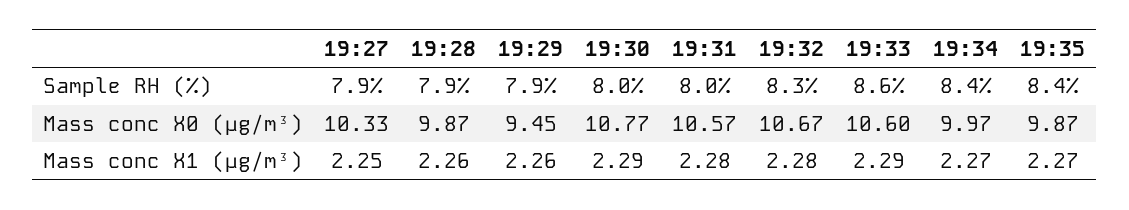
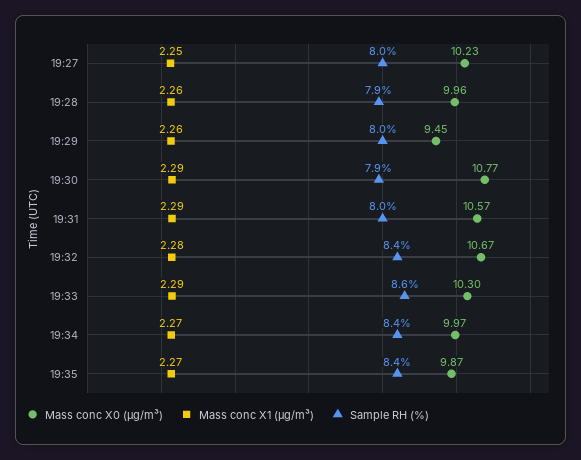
Sample RH (%), 19:27: 7.9 -> 8
Sample RH (%), 19:29: 7.9 -> 8
Sample RH (%), 19:30: 8 -> 7.9
Sample RH (%), 19:32: 8.3 -> 8.4
Mass conc X0 (μg/m³), 19:27: 10.33 -> 10.23
Mass conc X0 (μg/m³), 19:28: 9.87 -> 9.96
Mass conc X0 (μg/m³), 19:33: 10.6 -> 10.3
Mass conc X1 (μg/m³), 19:31: 2.28 -> 2.29

